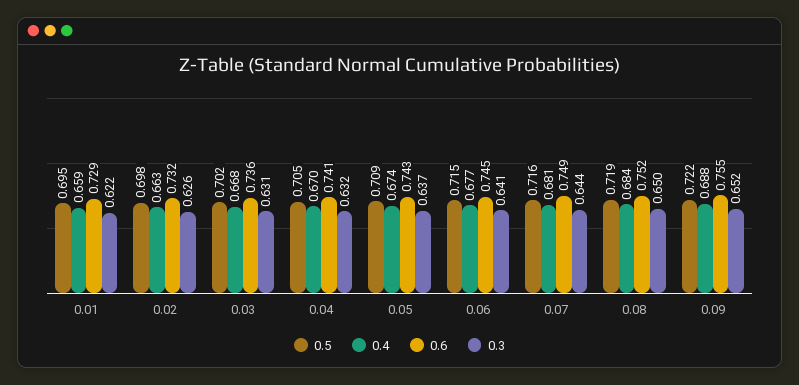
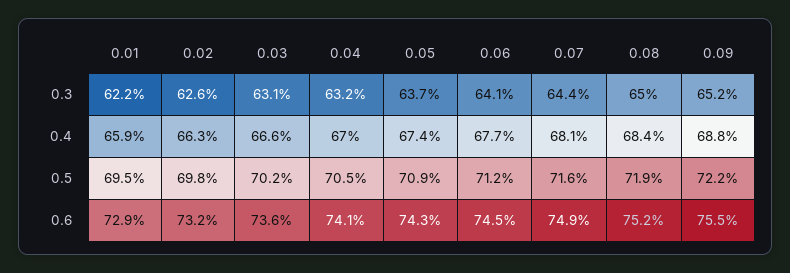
0.4, 0.03: 0.668 -> 0.666
0.5, 0.06: 0.715 -> 0.712

